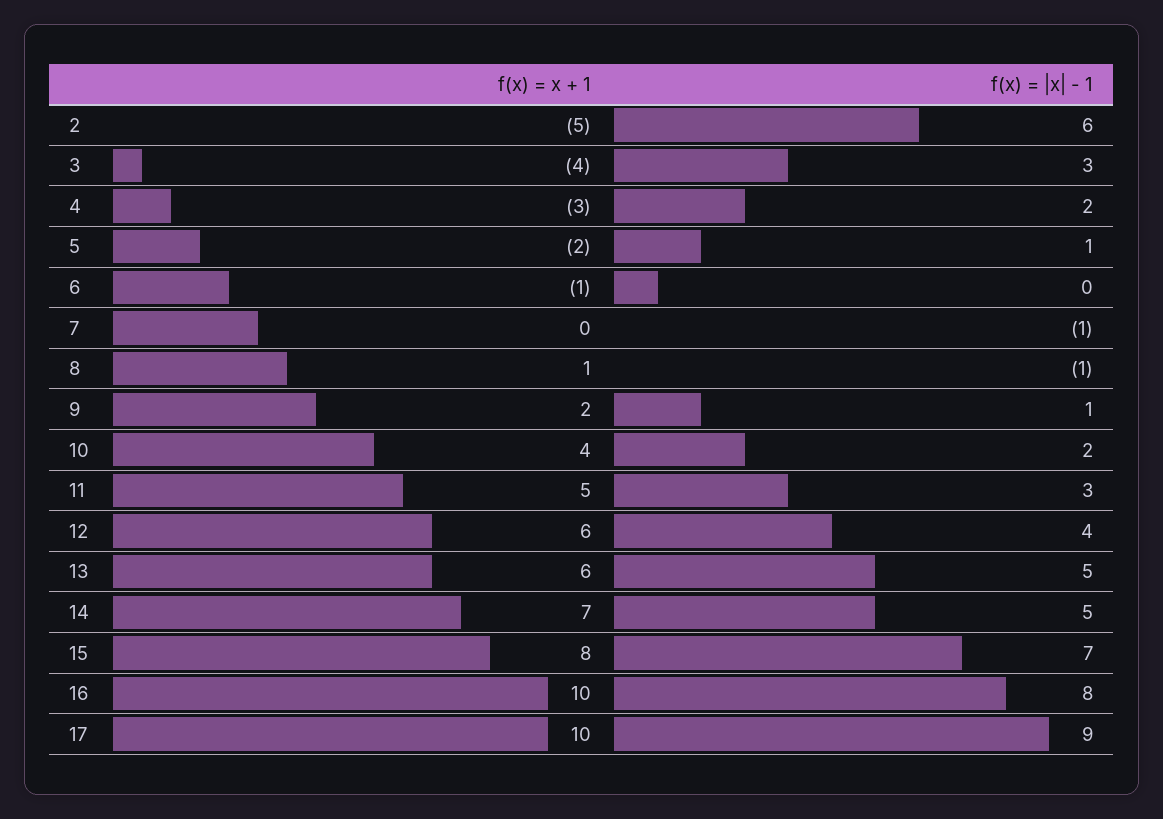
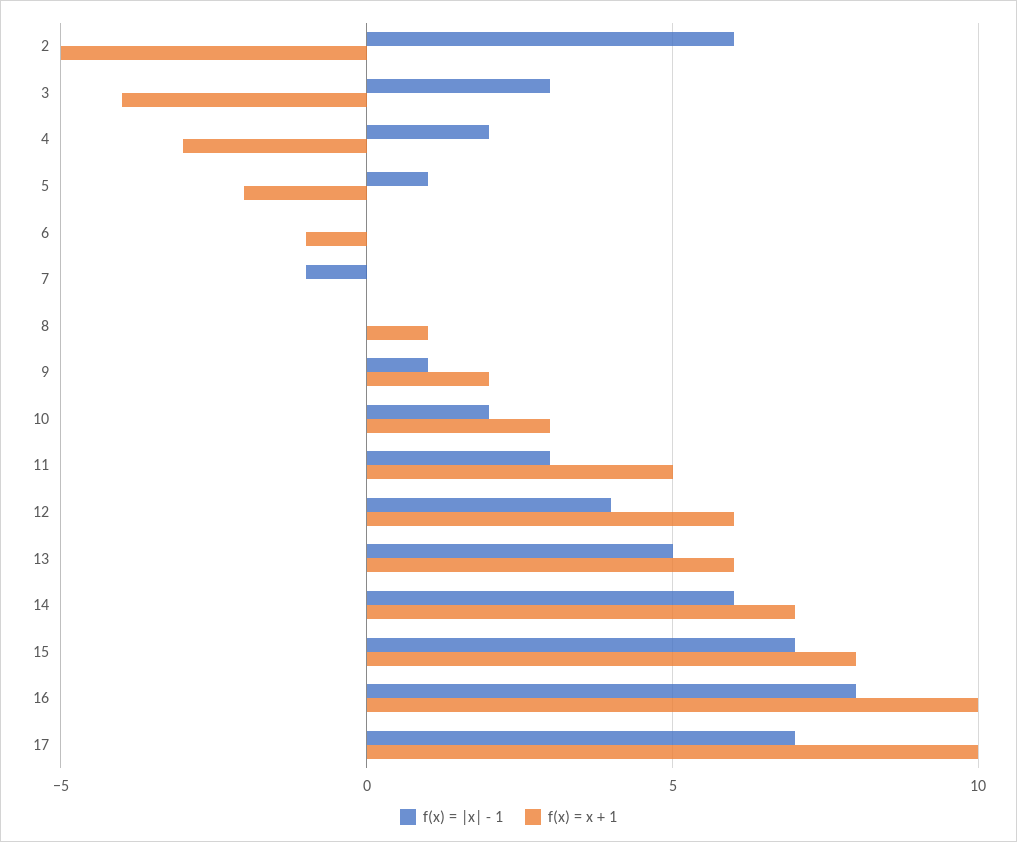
f(x) = |x| - 1, 8: -1 -> 0
f(x) = x + 1, 10: 4 -> 3
f(x) = |x| - 1, 14: 5 -> 6
f(x) = |x| - 1, 17: 9 -> 7

